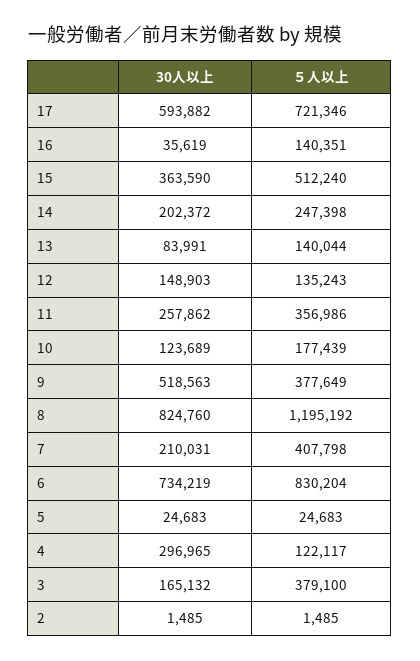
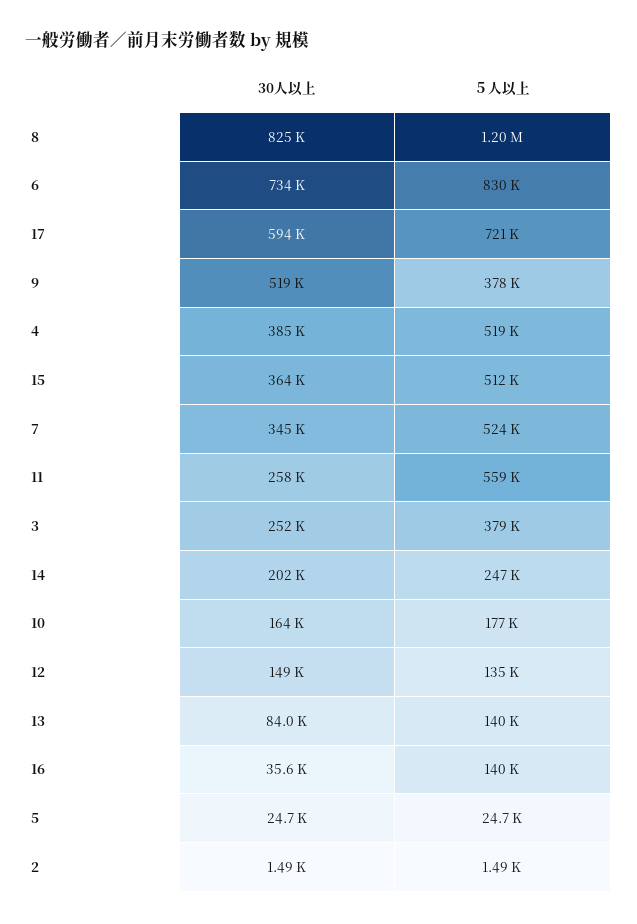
５人以上, 11: 356986 -> 559000
30人以上, 10: 123689 -> 164000
30人以上, 7: 210031 -> 345000
５人以上, 7: 407798 -> 524000
30人以上, 4: 296965 -> 385000
５人以上, 4: 122117 -> 519000
30人以上, 3: 165132 -> 252000

